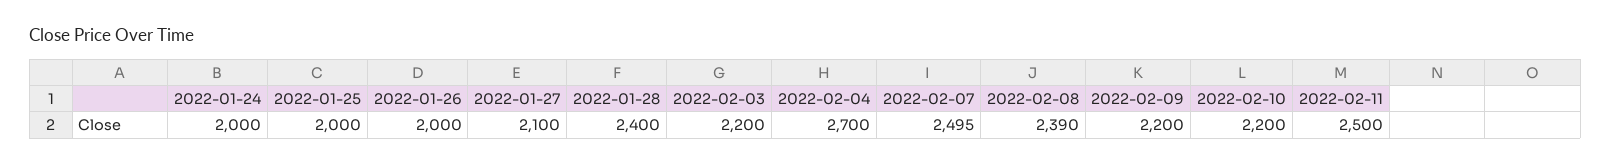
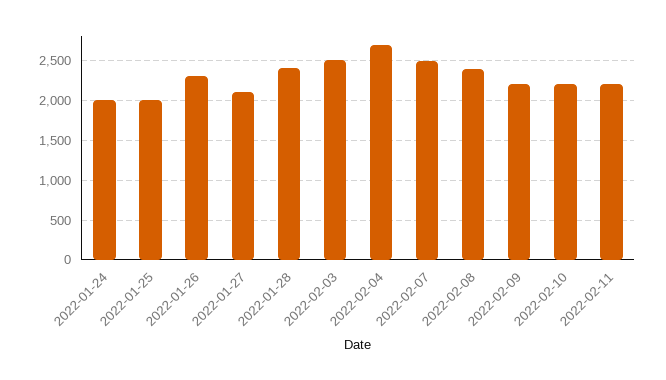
2022-01-26: 2000 -> 2300
2022-02-03: 2200 -> 2500
2022-02-11: 2500 -> 2200

